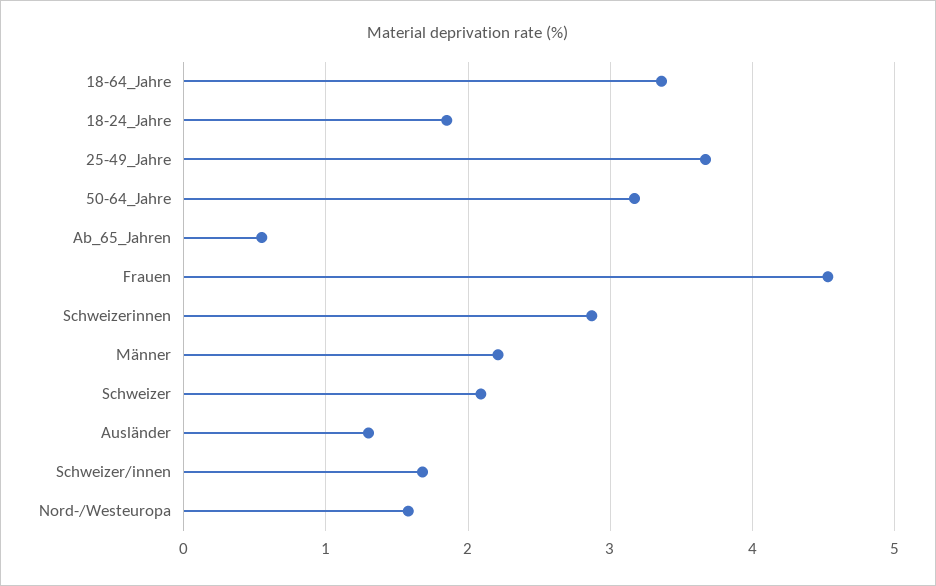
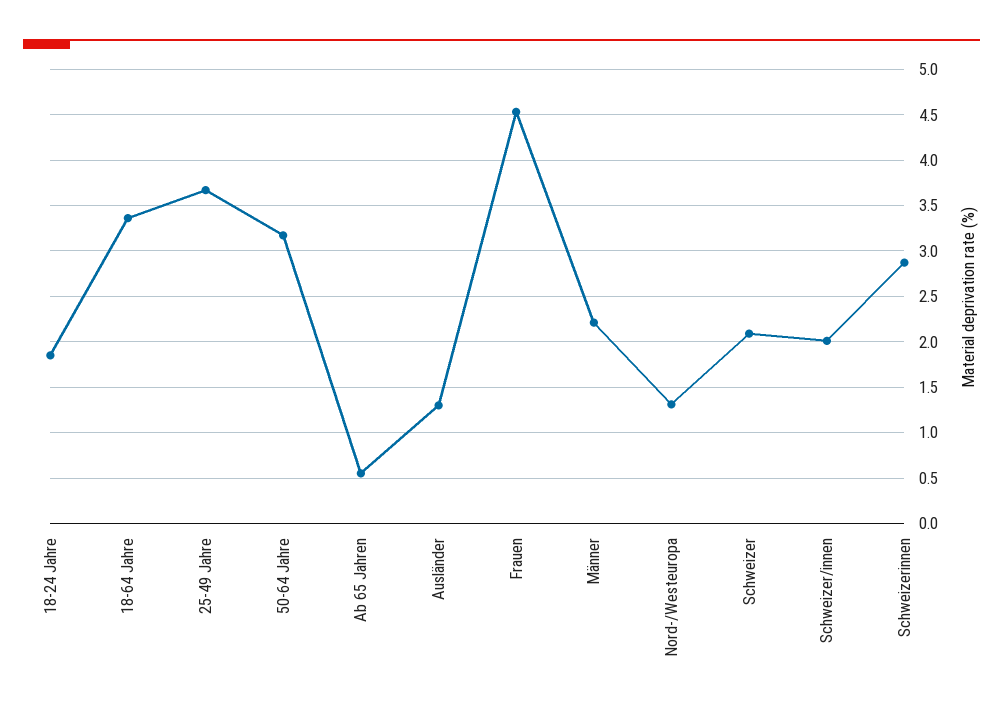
Schweizer/innen: 1.7 -> 2
Nord-/Westeuropa: 1.6 -> 1.3

